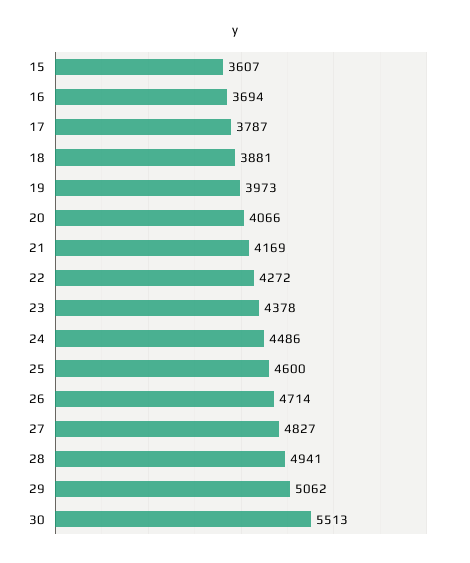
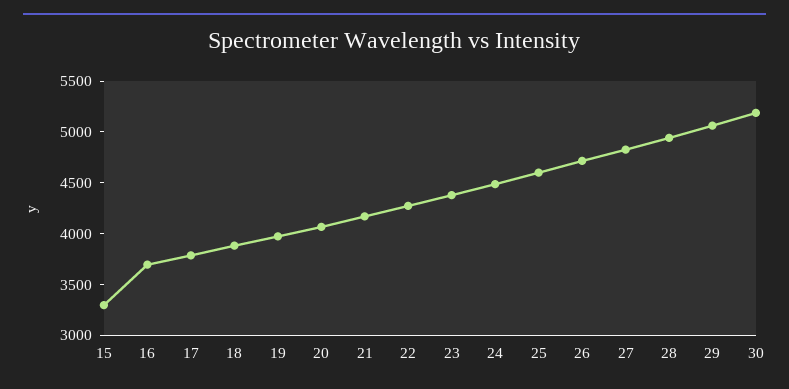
15: 3607 -> 3300
30: 5513 -> 5200

